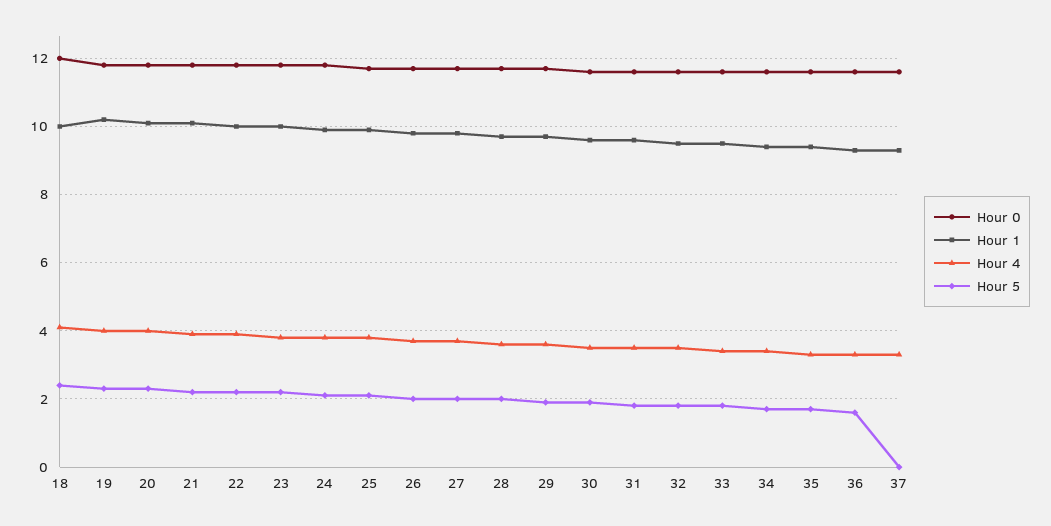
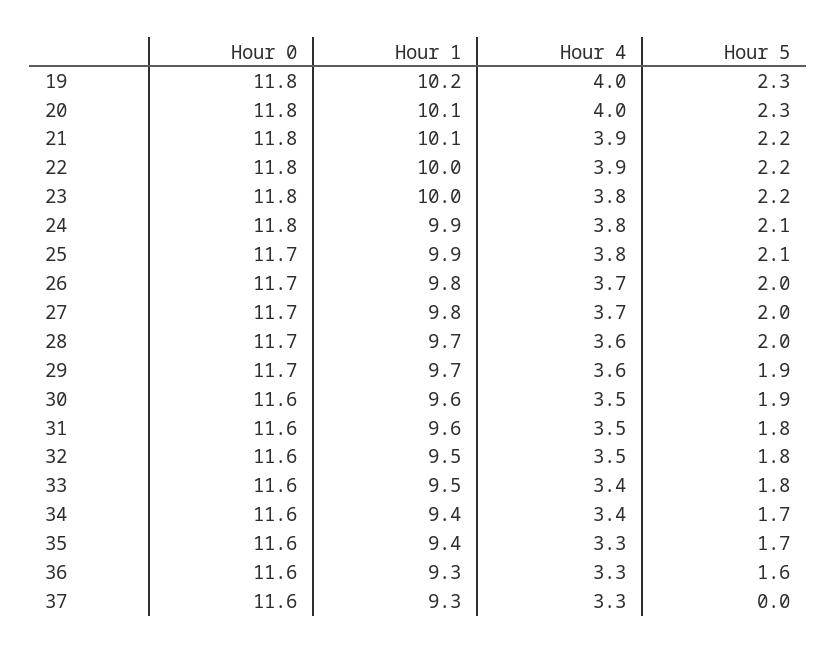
Hour 0, 18: 12 -> none
Hour 1, 18: 10 -> none
Hour 4, 18: 4 -> none
Hour 5, 18: 2.5 -> none

